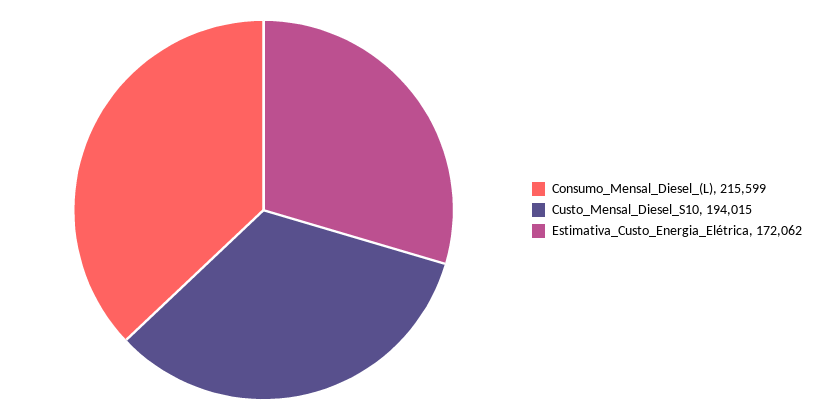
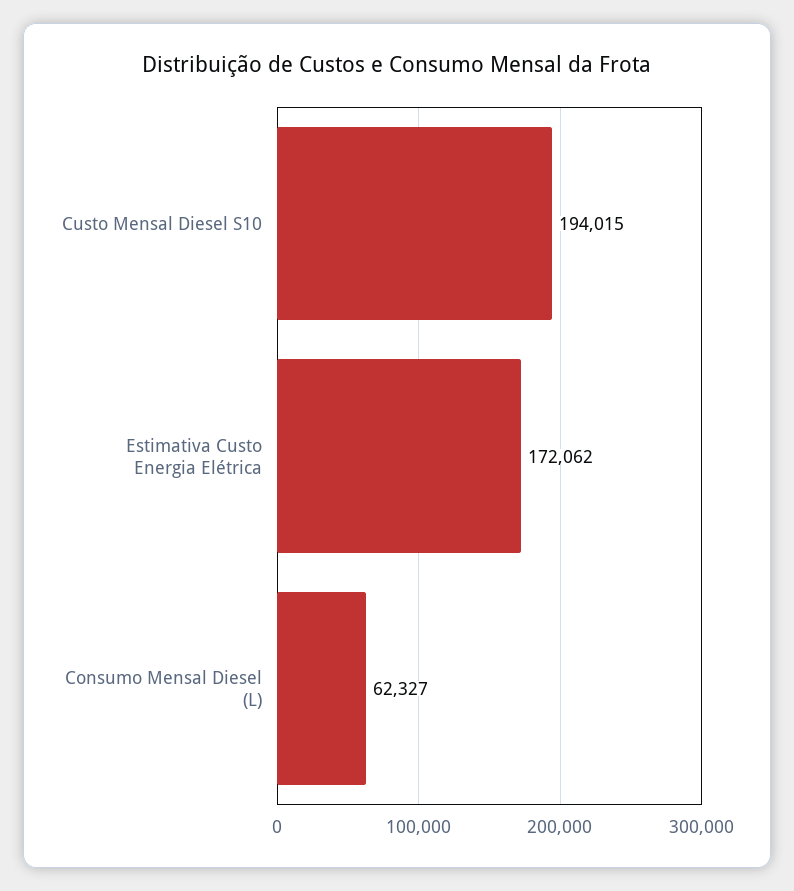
Consumo_Mensal_Diesel_(L): 215599 -> 62327

